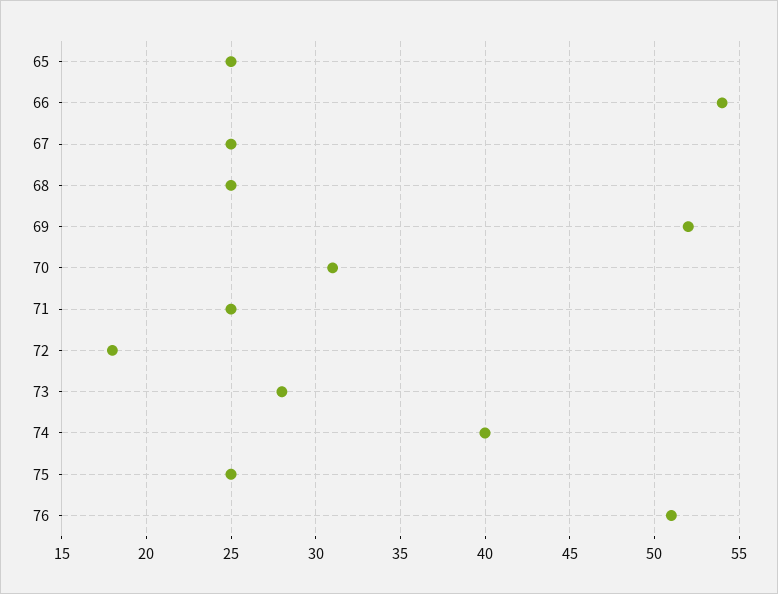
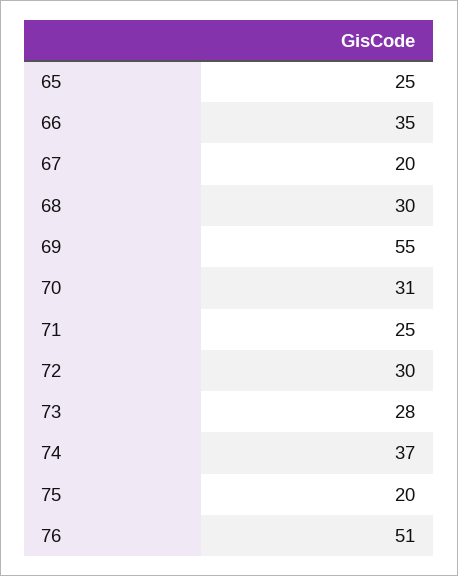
66: 54 -> 35
67: 25 -> 20
68: 25 -> 30
69: 52 -> 55
72: 18 -> 30
74: 40 -> 37
75: 25 -> 20

